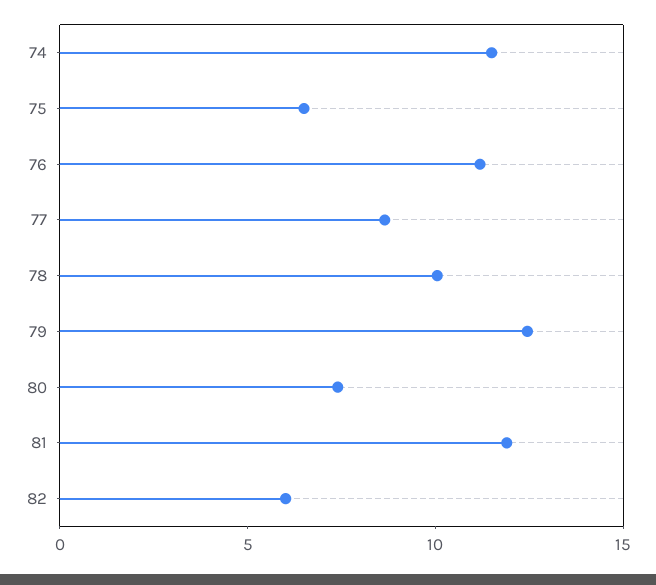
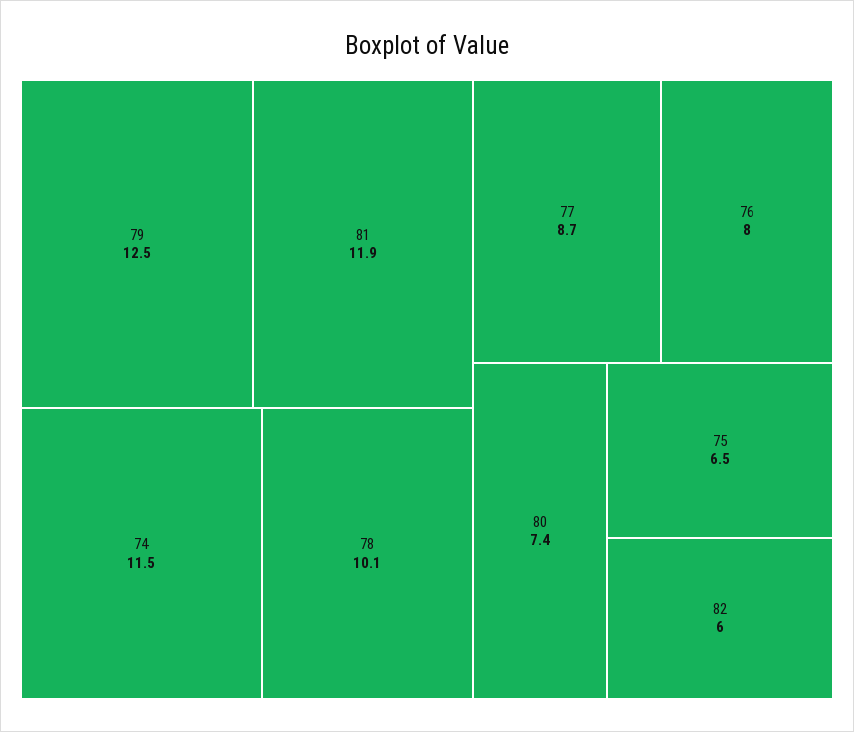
76: 11 -> 8

